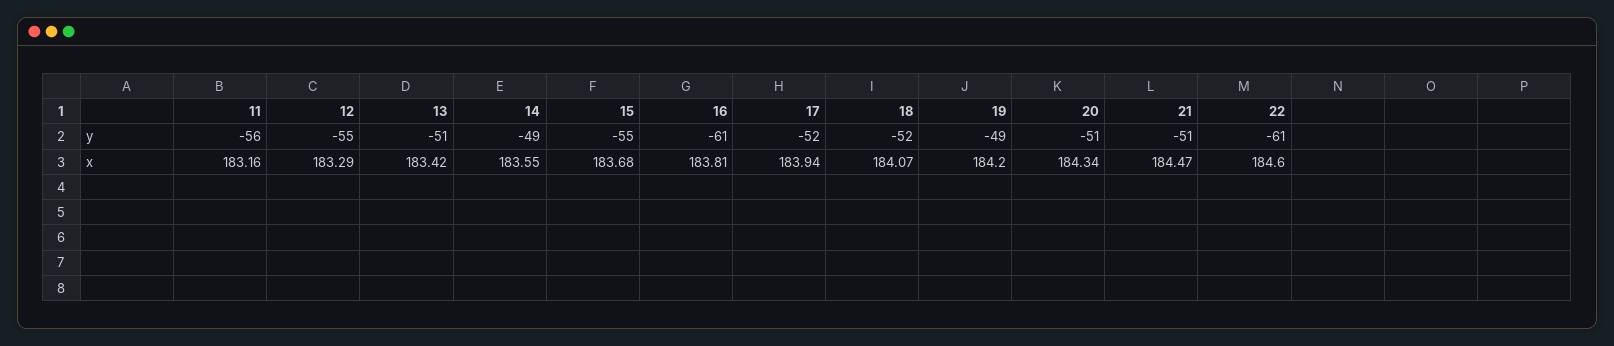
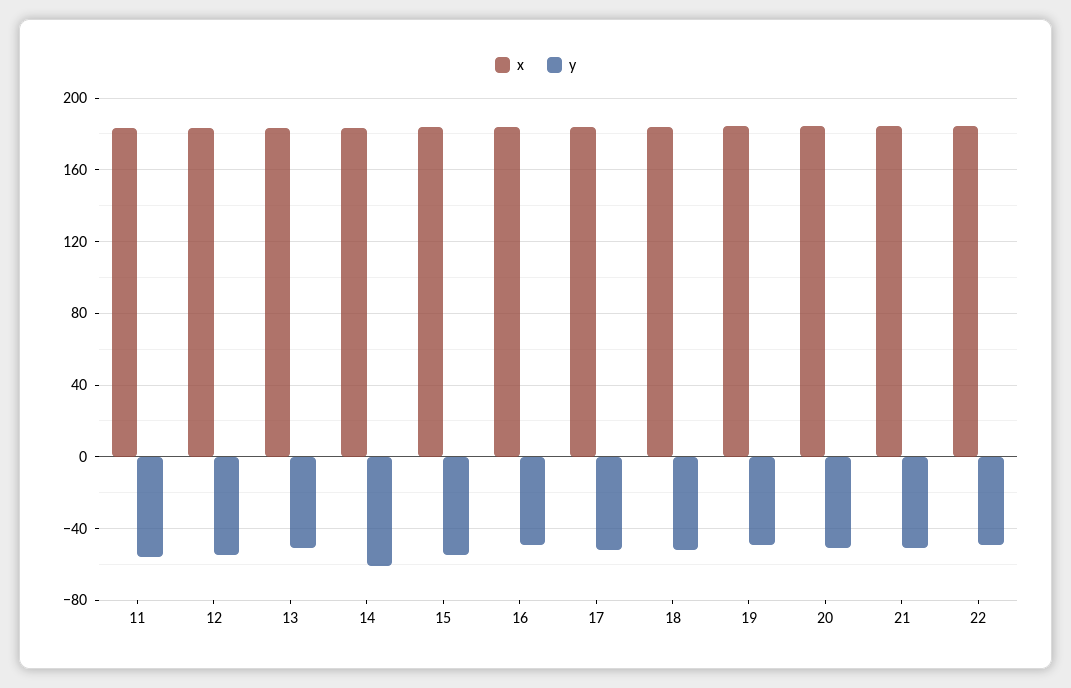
y, 14: -49 -> -60
y, 16: -61 -> -50
y, 22: -61 -> -50

